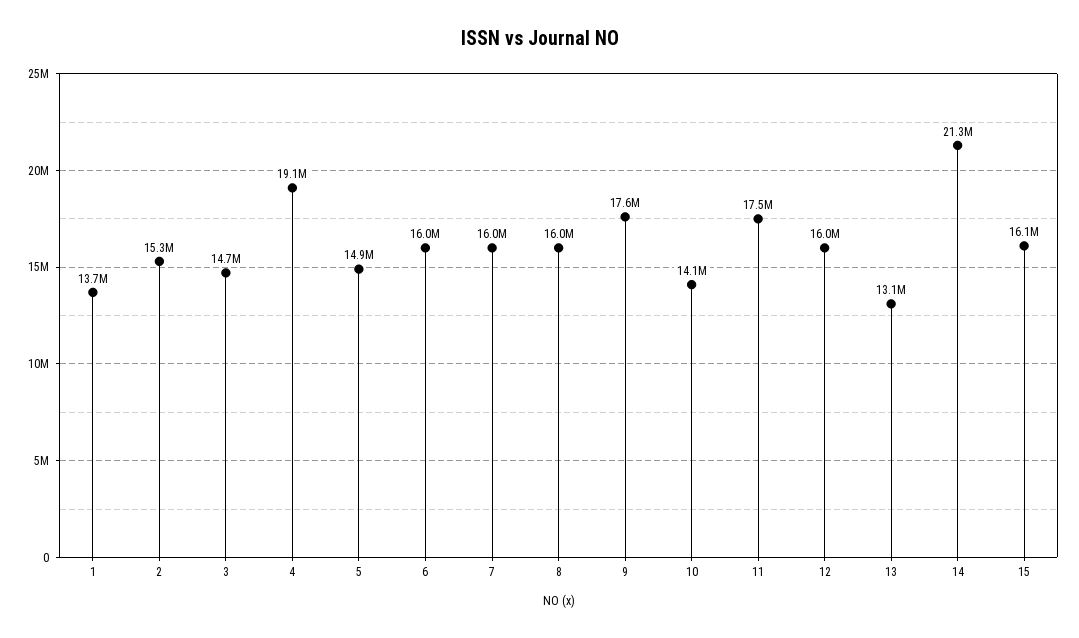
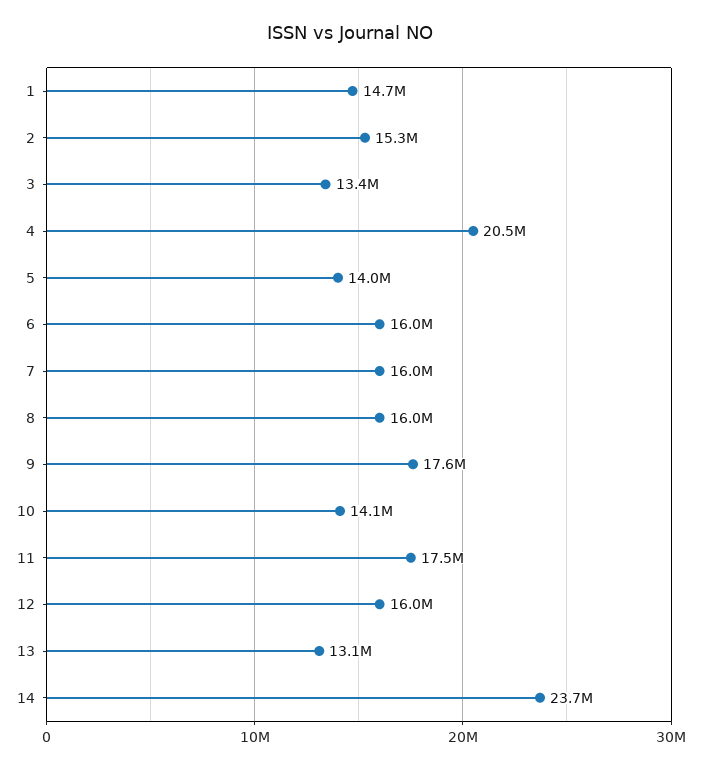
1: 13700000 -> 14700000
3: 14700000 -> 13400000
4: 19100000 -> 20500000
5: 14900000 -> 14000000
14: 21300000 -> 23700000
15: 16100000 -> none

